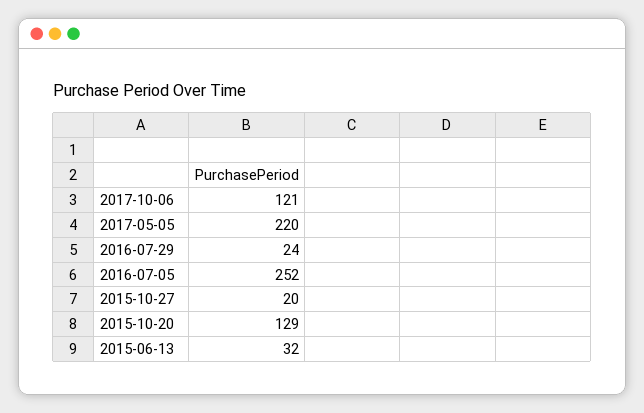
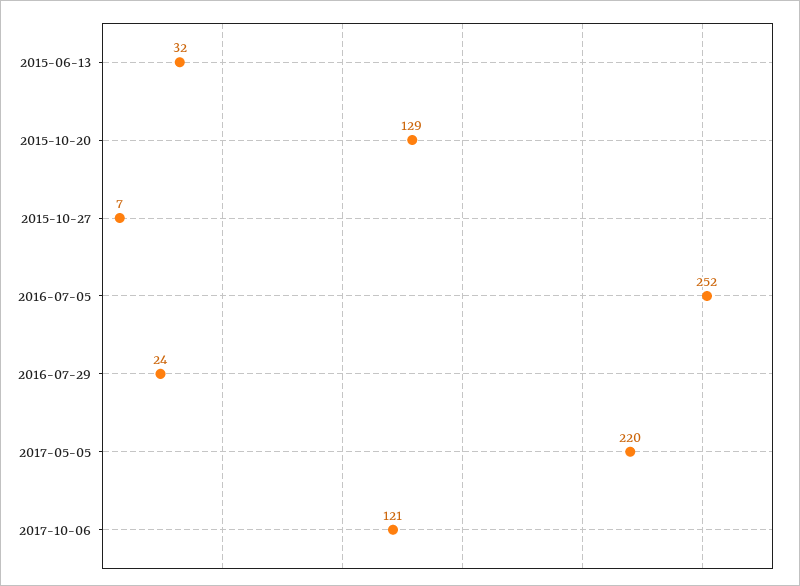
2015-10-27: 20 -> 7

